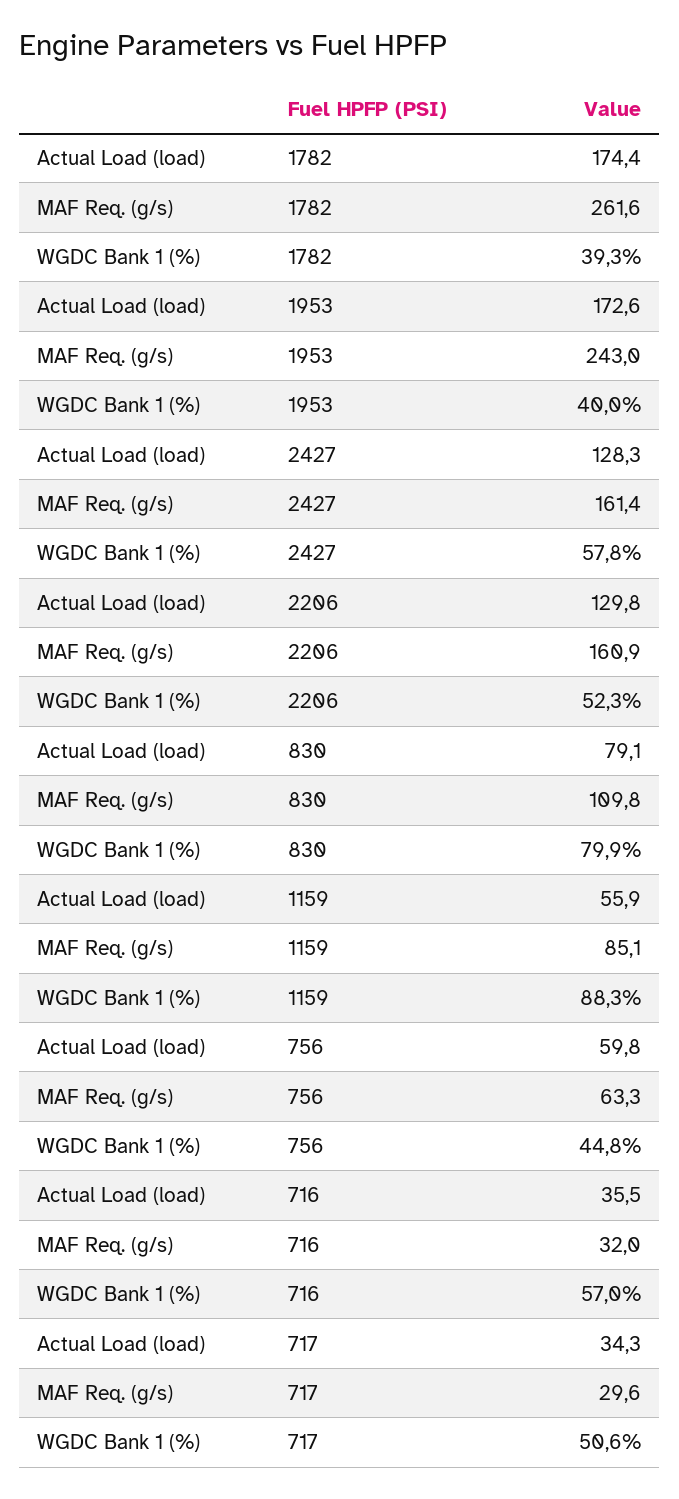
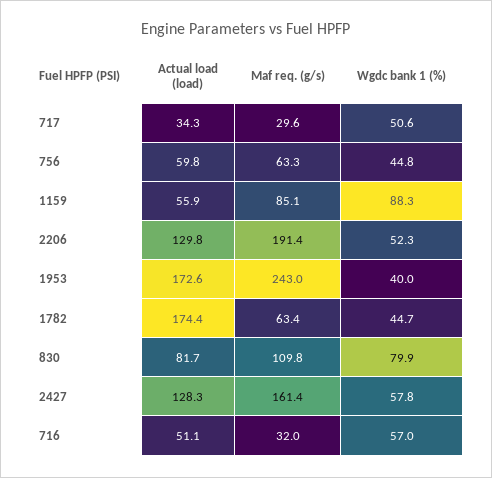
MAF Req. (g/s), 1782: 261.6 -> 63.4
WGDC Bank 1 (%), 1782: 39.3 -> 44.7
MAF Req. (g/s), 2206: 160.9 -> 191.4
Actual Load (load), 830: 79.1 -> 81.7
Actual Load (load), 716: 35.5 -> 51.1

